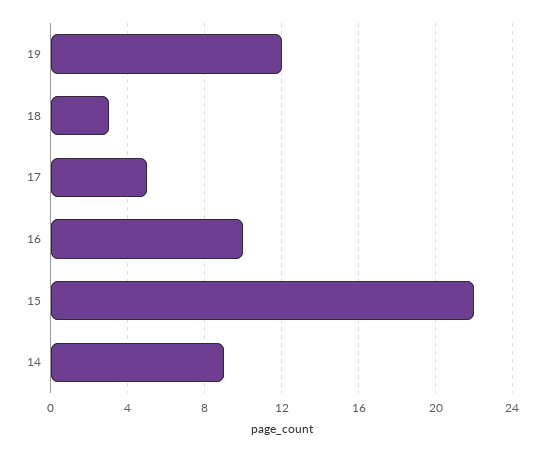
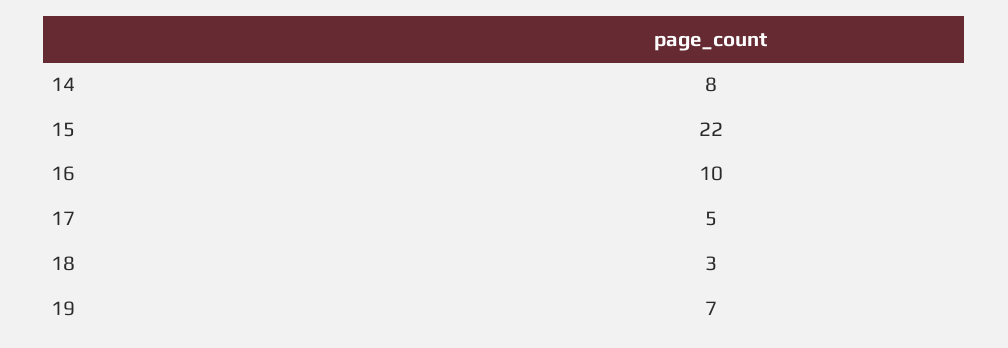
19: 12 -> 7
14: 9 -> 8

